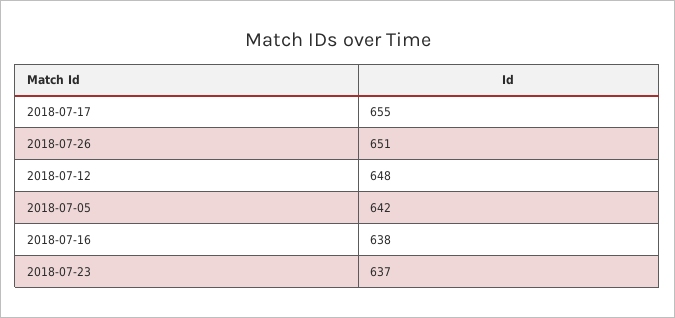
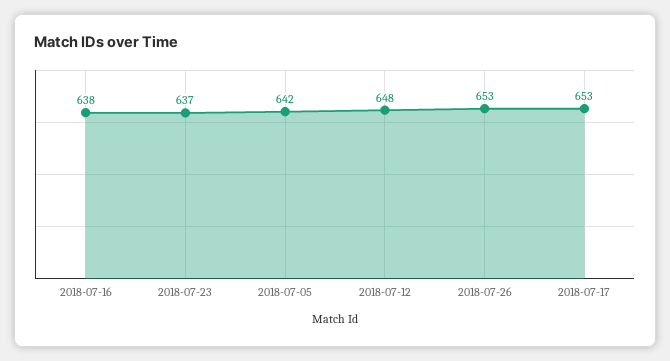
2018-07-17: 655 -> 653
2018-07-26: 651 -> 653

